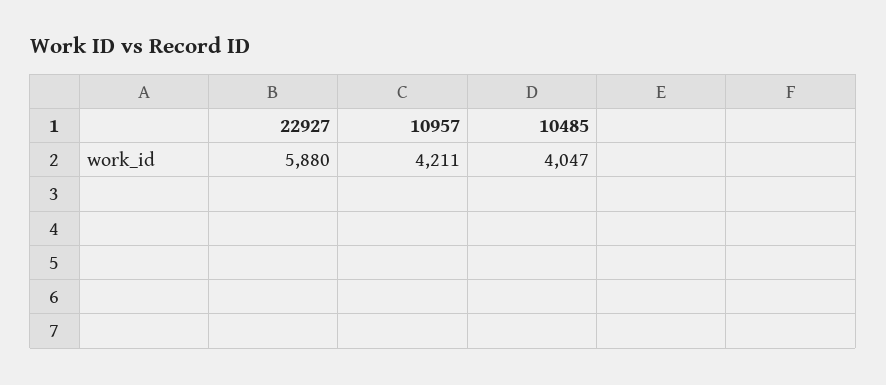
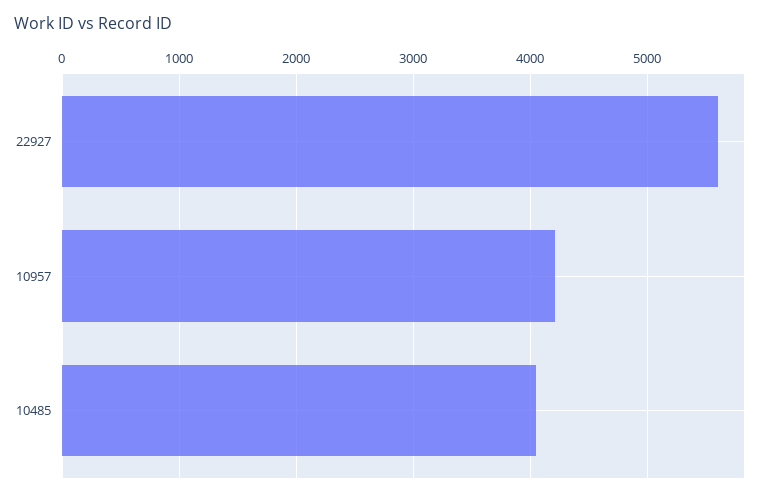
22927: 5880 -> 5600

